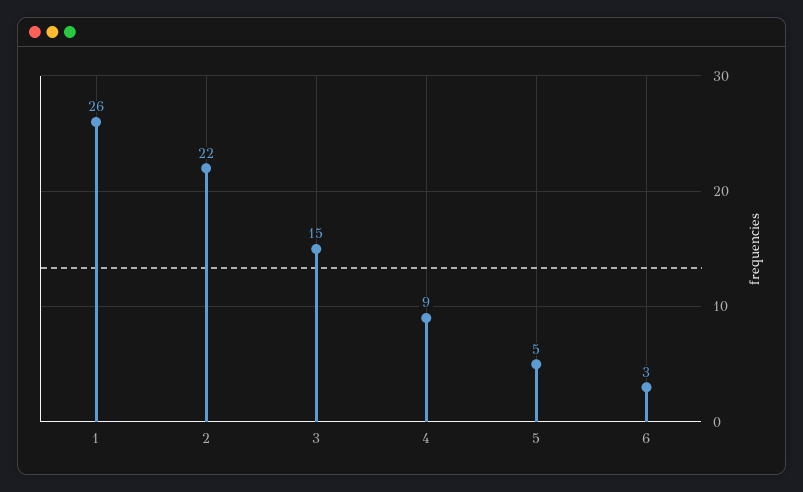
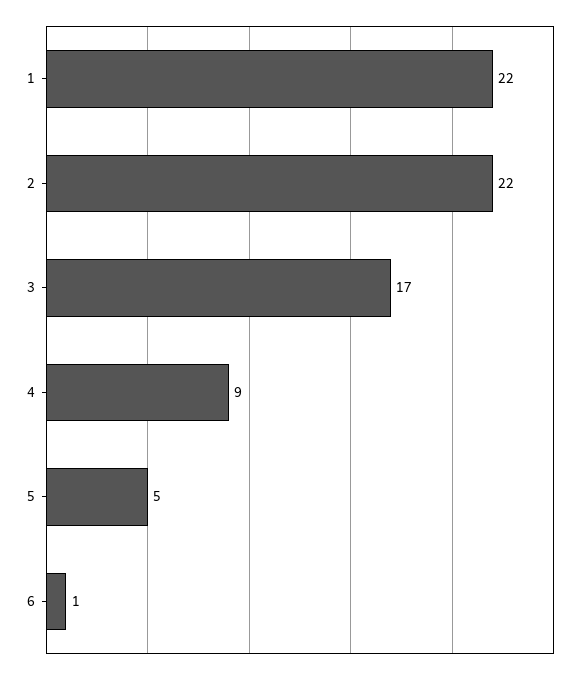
1: 26 -> 22
3: 15 -> 17
6: 3 -> 1

